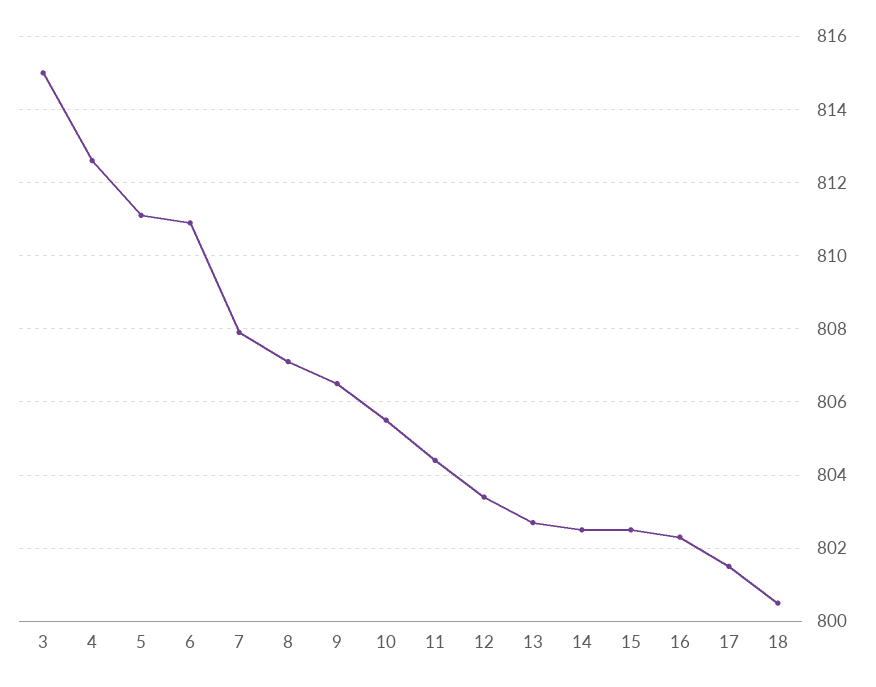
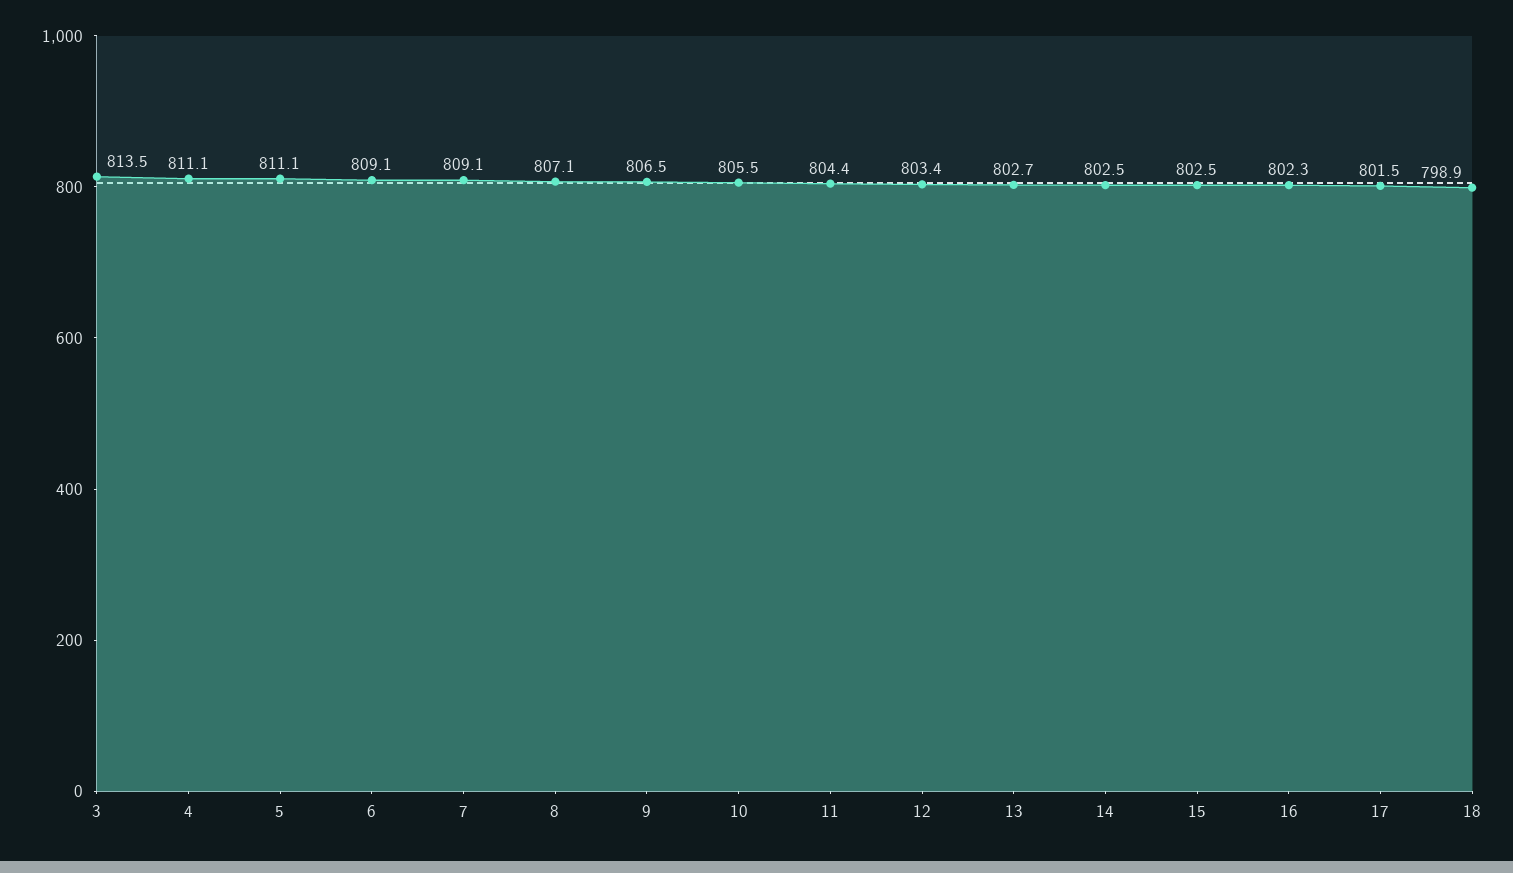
3: 815 -> 813.5
4: 812.5 -> 811.1
6: 811 -> 809.1
7: 808 -> 809.1
18: 800.5 -> 798.9

